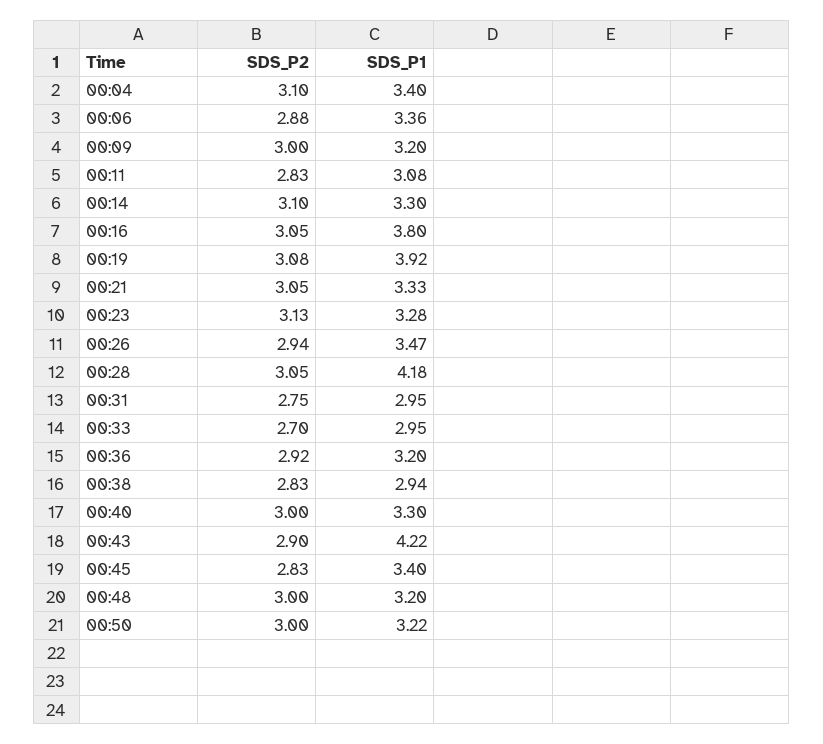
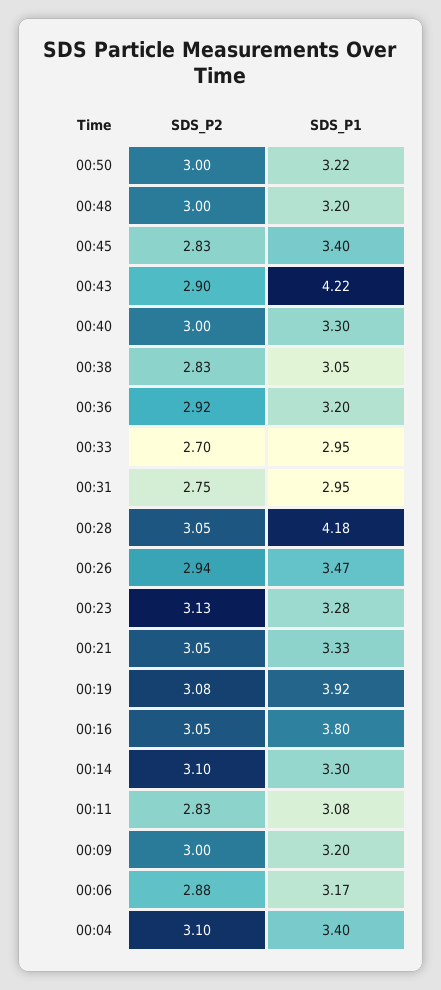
SDS_P1, 00:06: 3.36 -> 3.17
SDS_P1, 00:38: 2.94 -> 3.05

